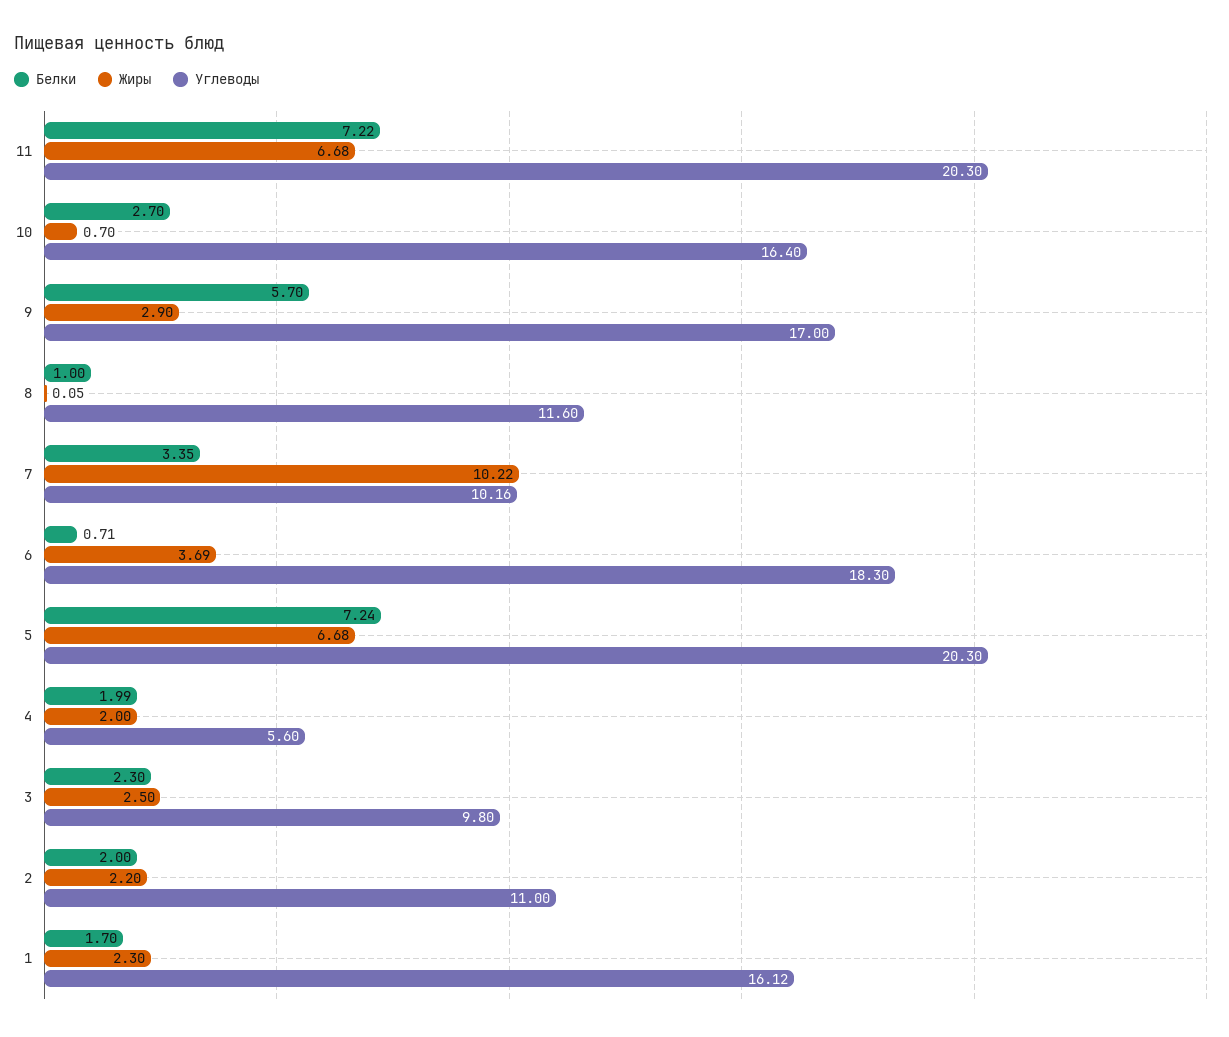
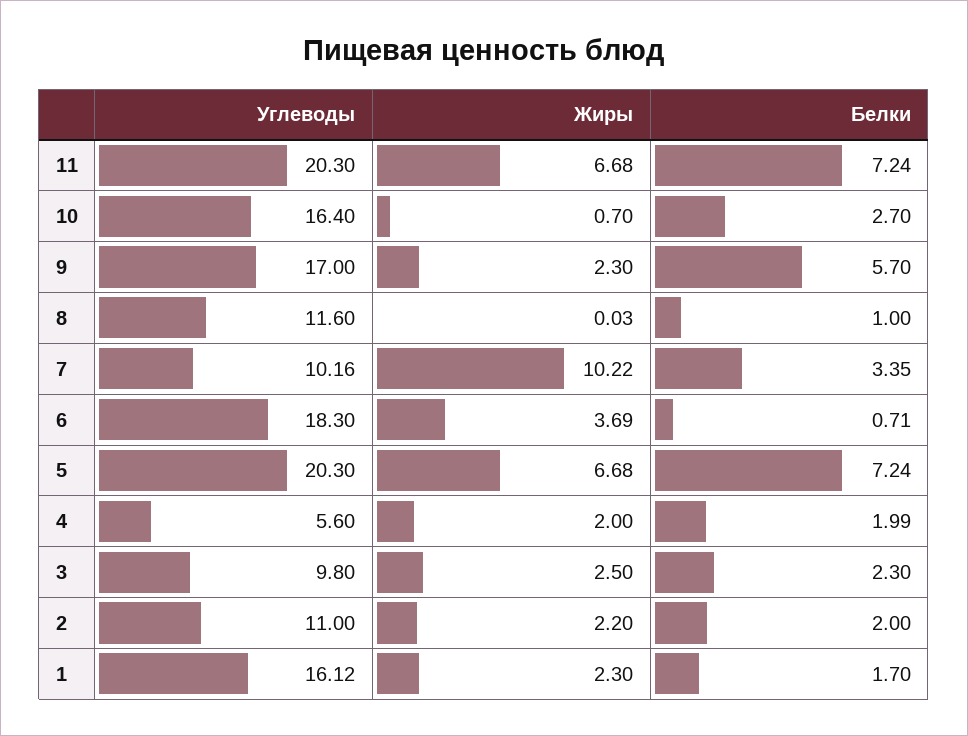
Белки, 11: 7.22 -> 7.24
Жиры, 9: 2.9 -> 2.3
Жиры, 8: 0.05 -> 0.03

